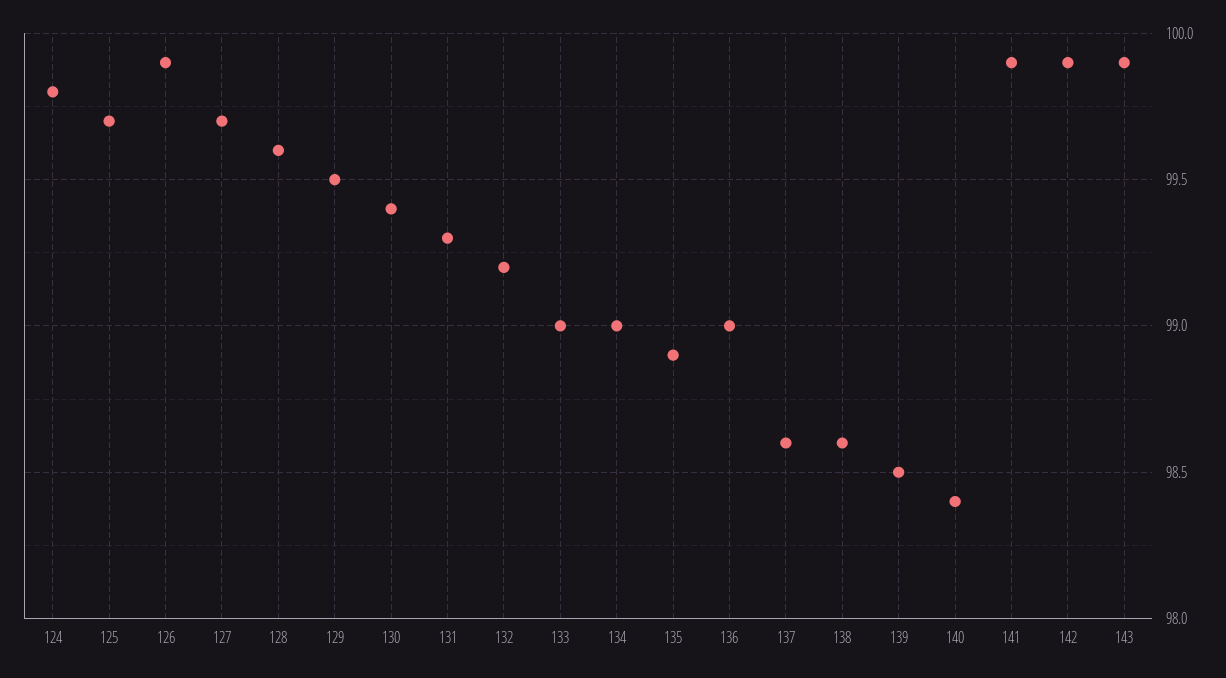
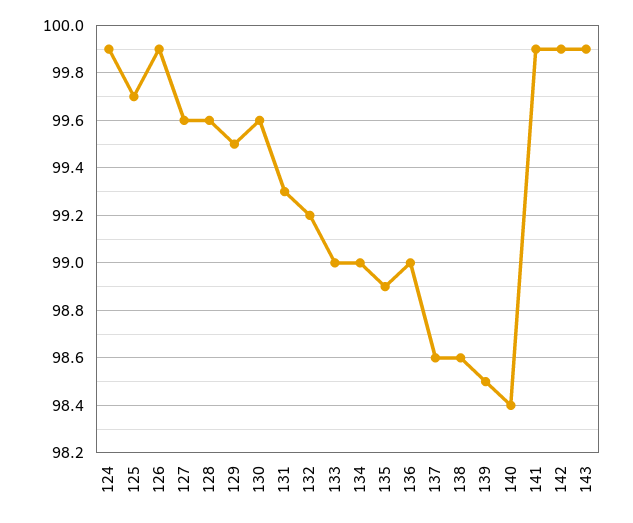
124: 99.8 -> 99.9
127: 99.7 -> 99.6
130: 99.4 -> 99.6

